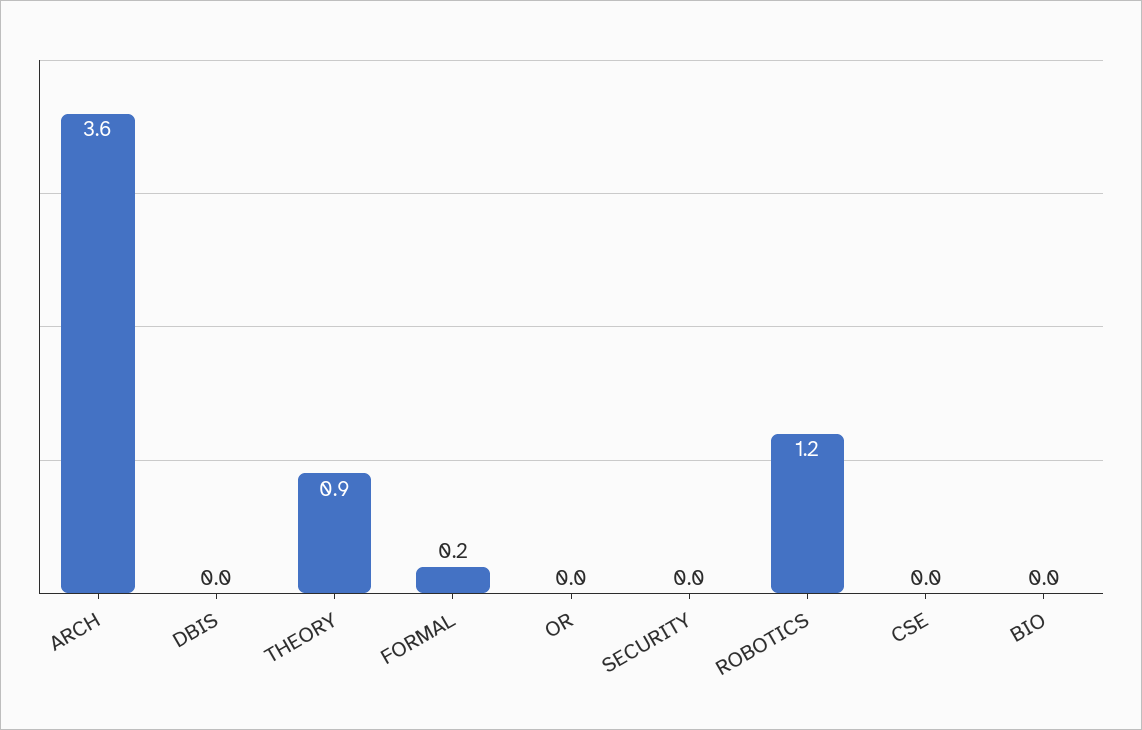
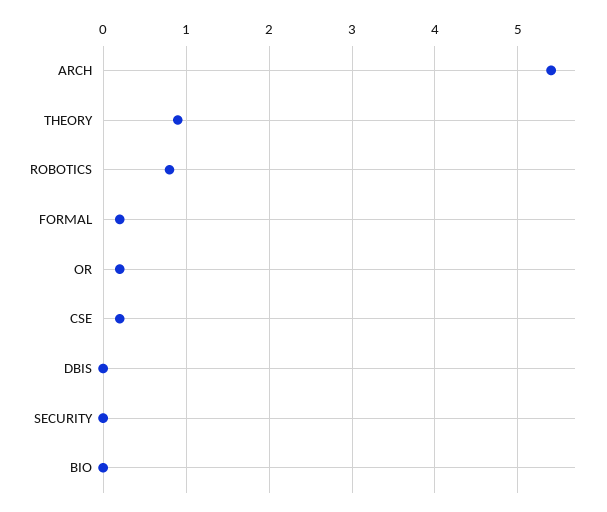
ARCH: 3.6 -> 5.4
OR: 0 -> 0.2
ROBOTICS: 1.2 -> 0.8
CSE: 0 -> 0.2

